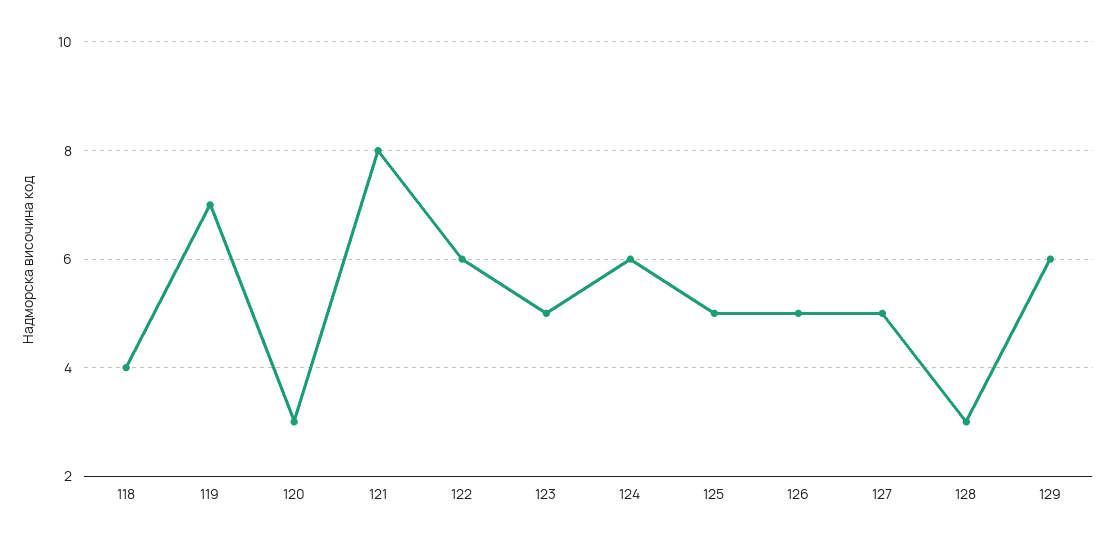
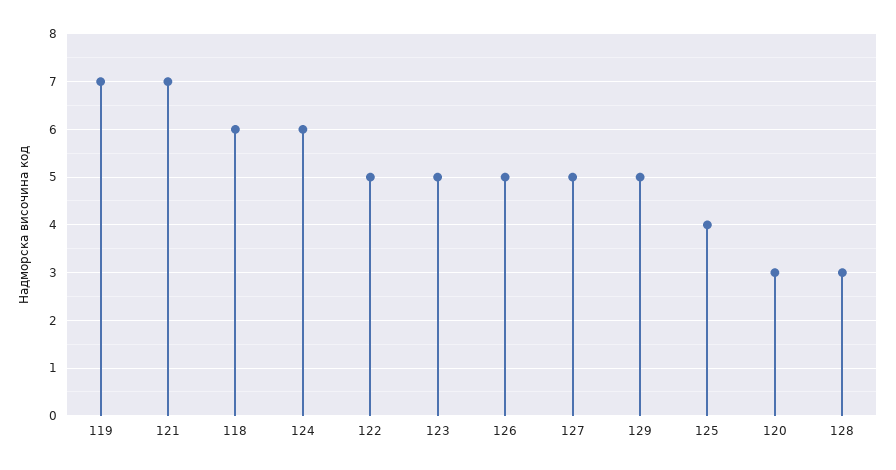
118: 4 -> 6
121: 8 -> 7
122: 6 -> 5
125: 5 -> 4
129: 6 -> 5

